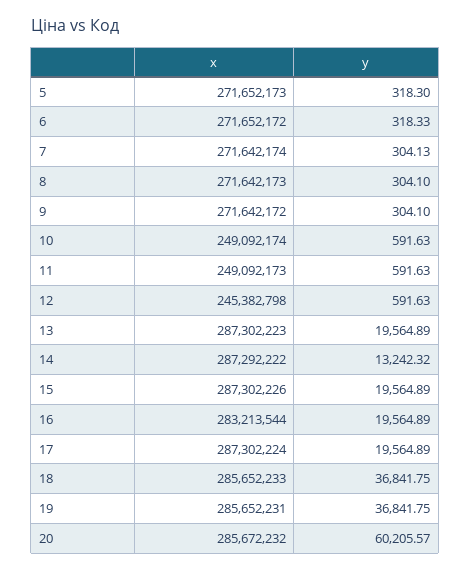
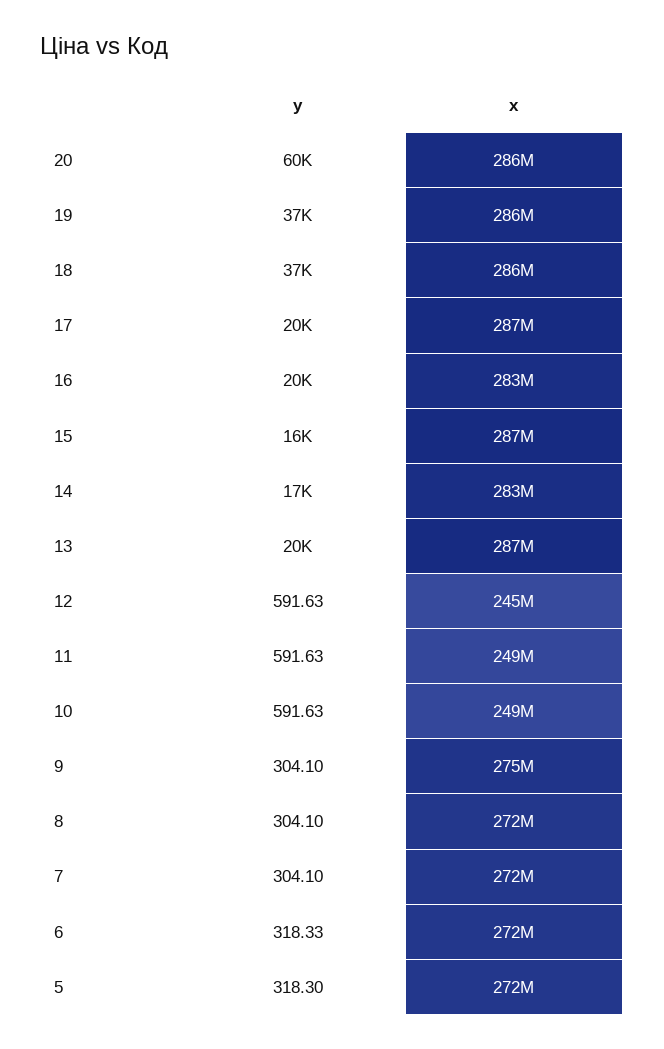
y, 7: 304.13 -> 304.1
x, 9: 271642172 -> 275000000
x, 14: 287292222 -> 283000000
y, 14: 13242.32 -> 17000
y, 15: 19564.89 -> 16000

